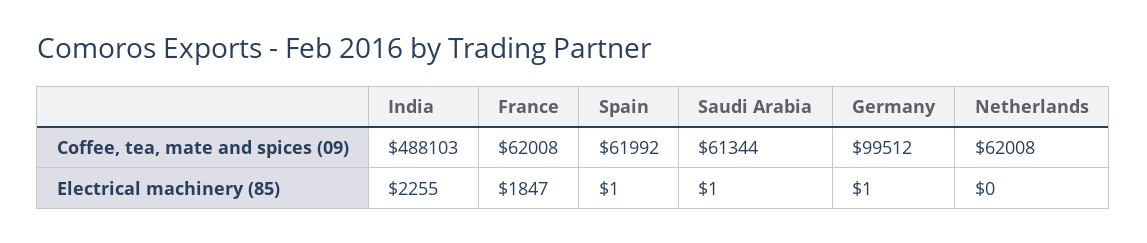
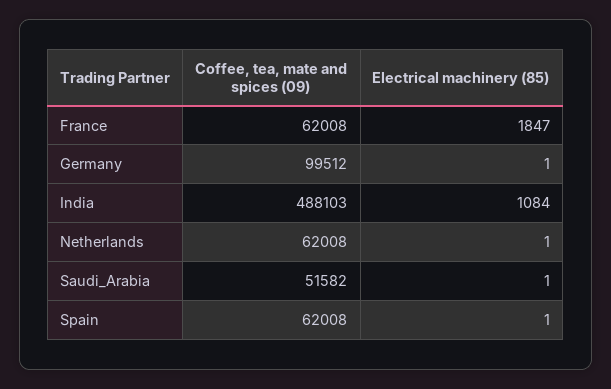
Spain, Coffee, tea, mate and spices (09): 61992 -> 62008
Saudi Arabia, Coffee, tea, mate and spices (09): 61344 -> 51582
India, Electrical machinery (85): 2255 -> 1084
Netherlands, Electrical machinery (85): 0 -> 1

